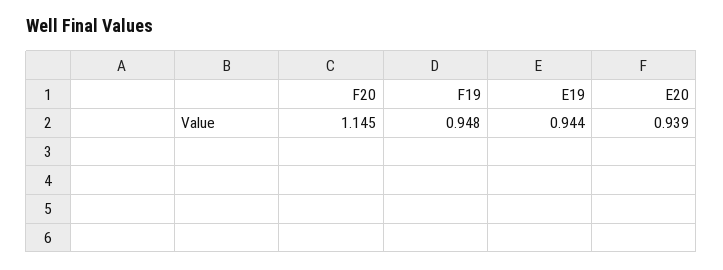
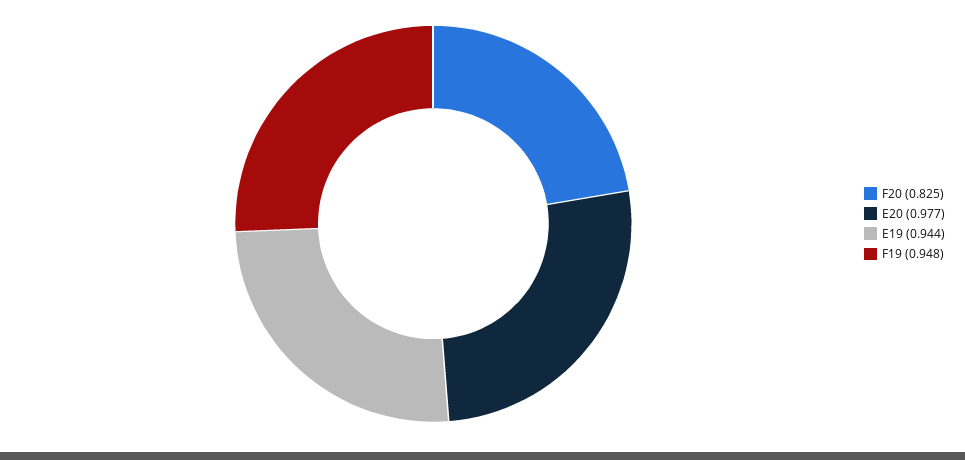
F20: 1.145 -> 0.825
E20: 0.939 -> 0.977

